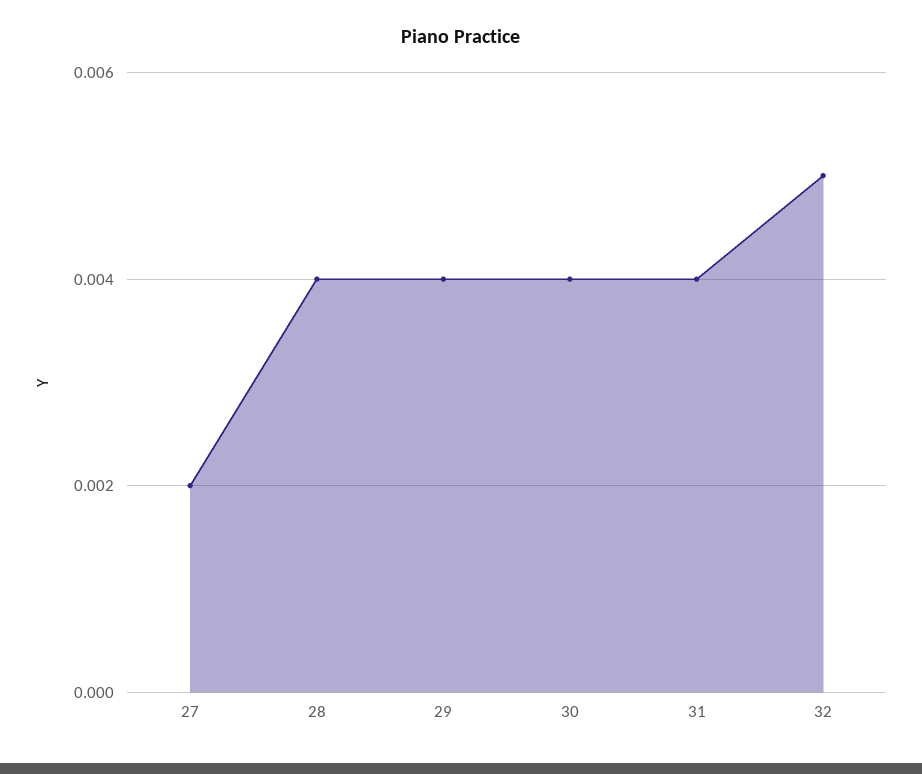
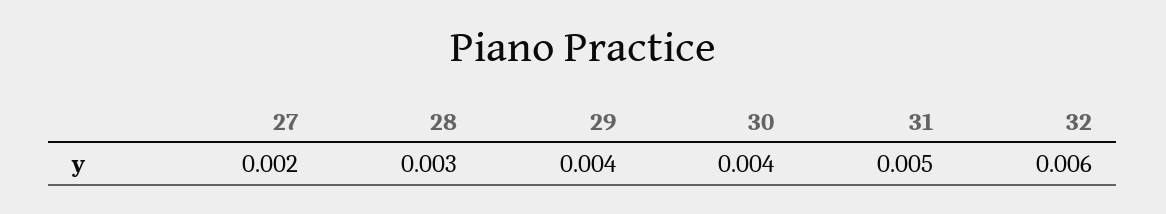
28: 0.004 -> 0.003
31: 0.004 -> 0.005
32: 0.005 -> 0.006

